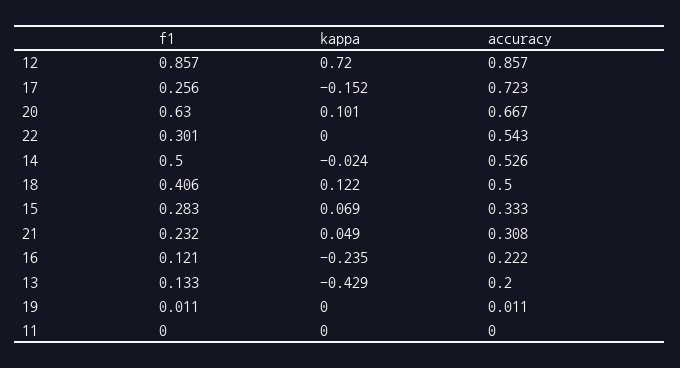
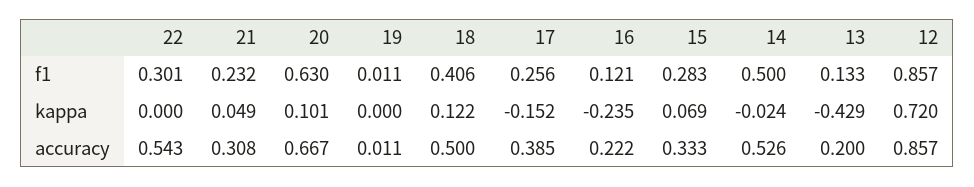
accuracy, 17: 0.723 -> 0.385
f1, 11: 0 -> none
kappa, 11: 0 -> none
accuracy, 11: 0 -> none

